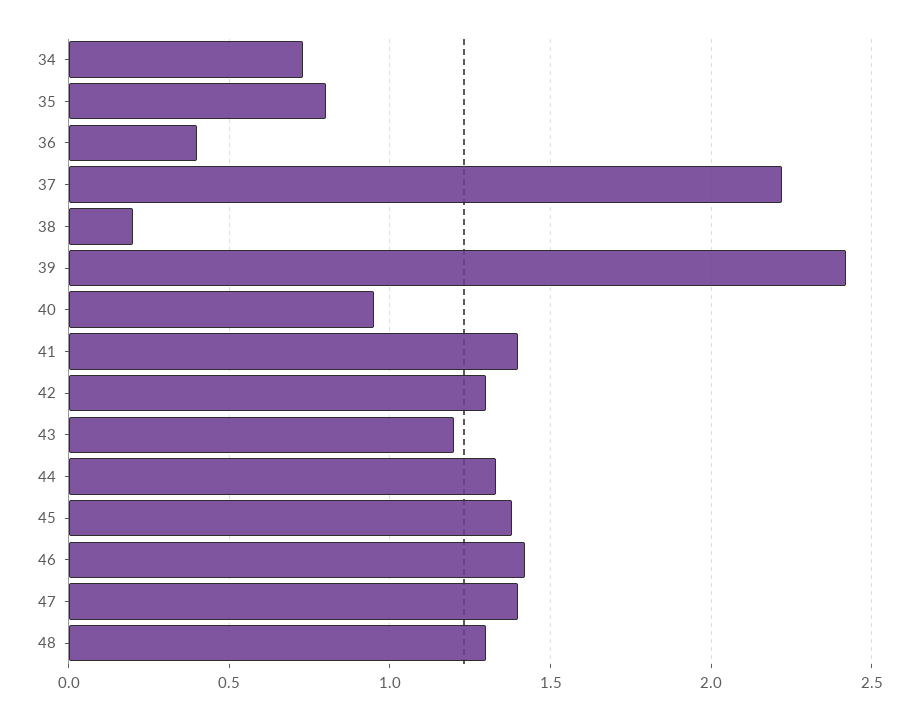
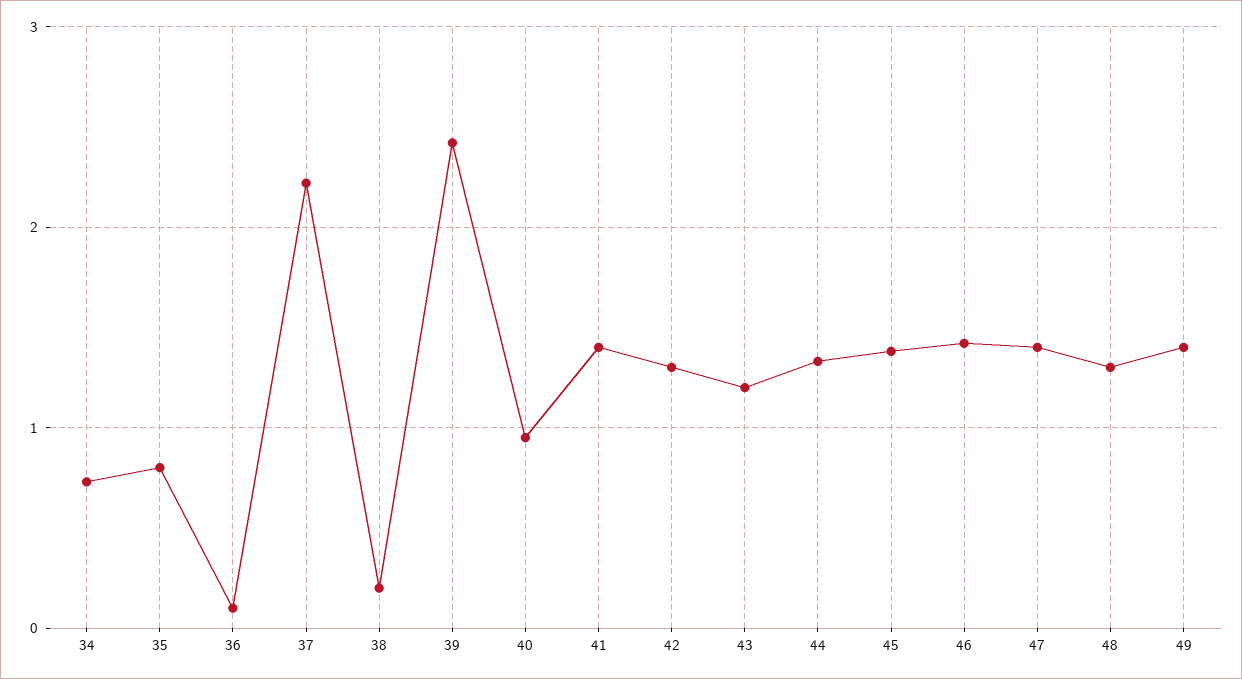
36: 0.4 -> 0.1
49: none -> 1.4

